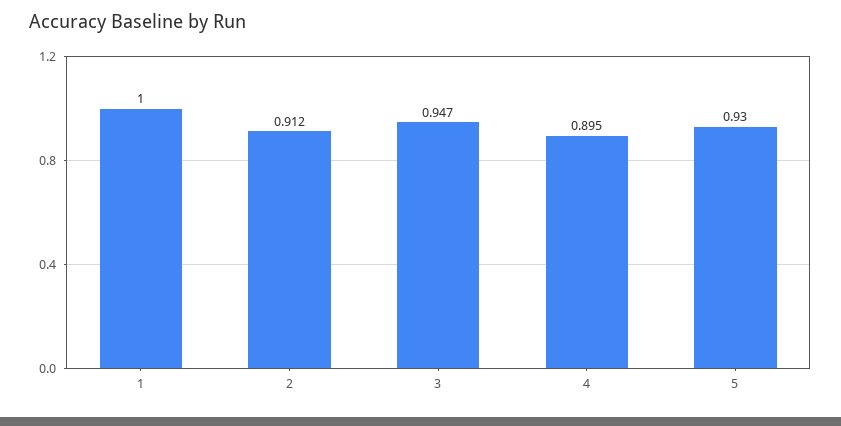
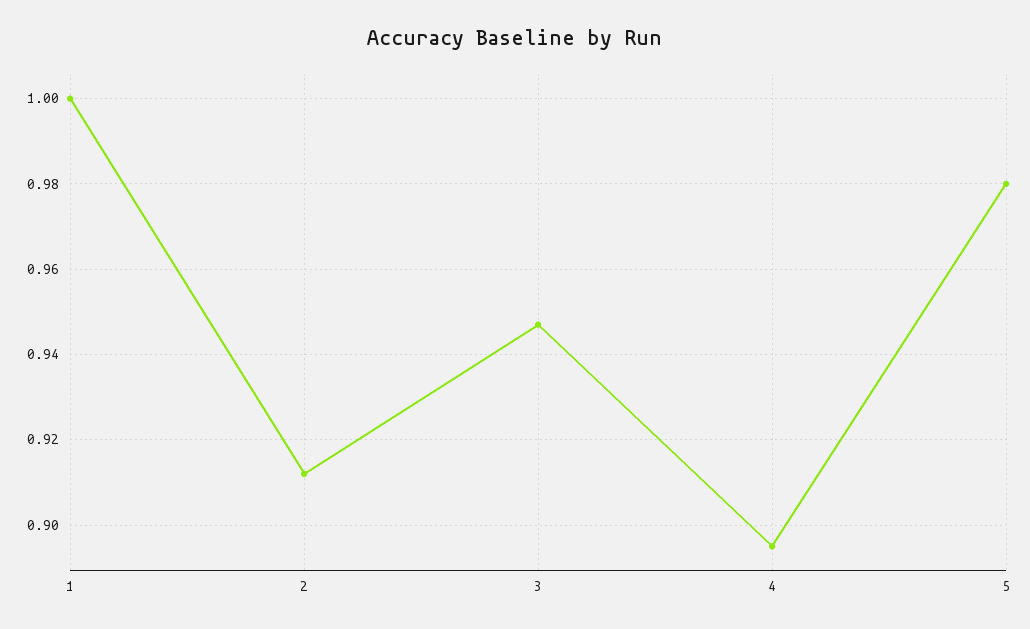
5: 0.93 -> 0.98

